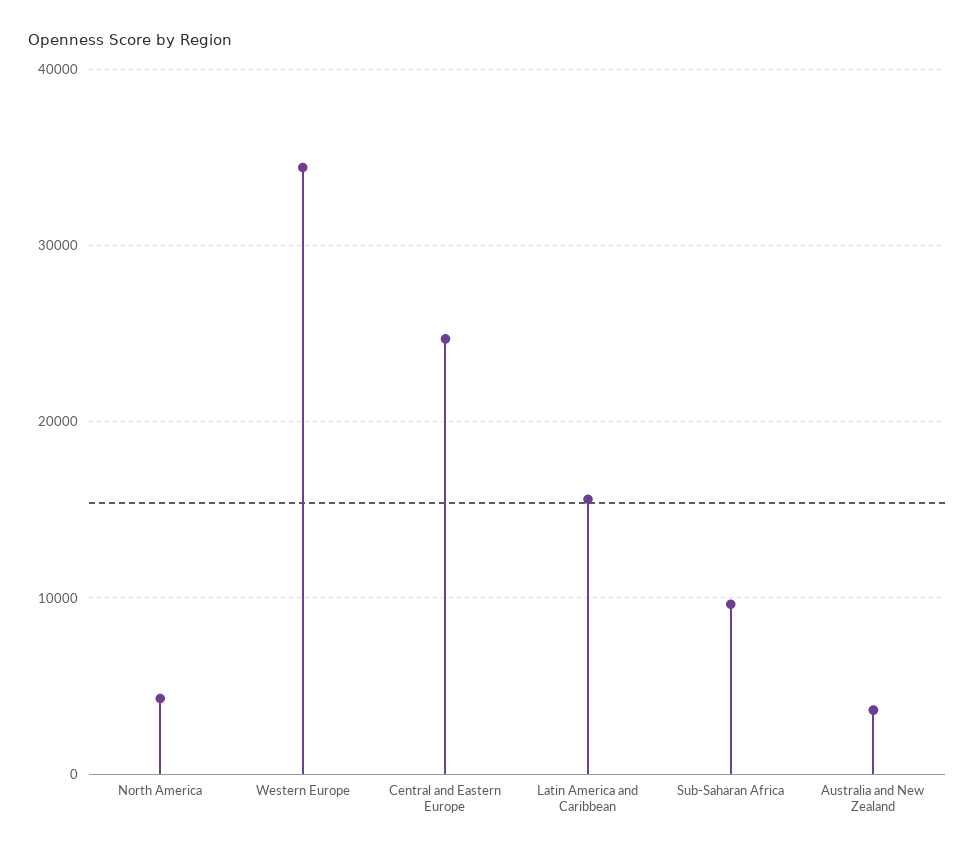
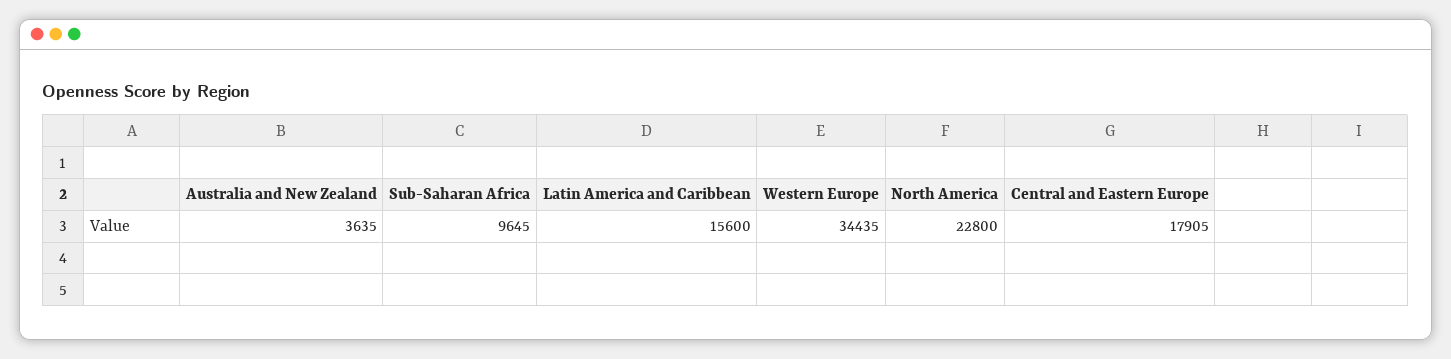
North America: 4000 -> 22800
Central and Eastern Europe: 25000 -> 17905

